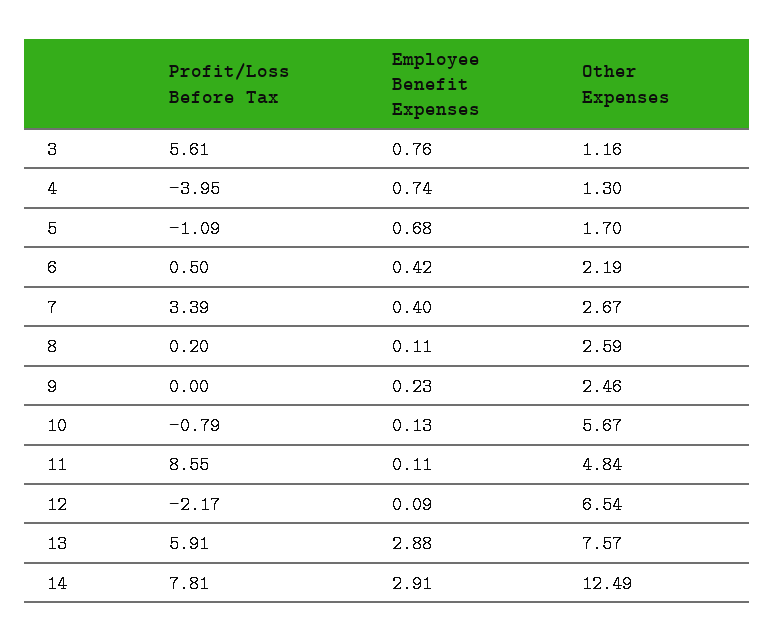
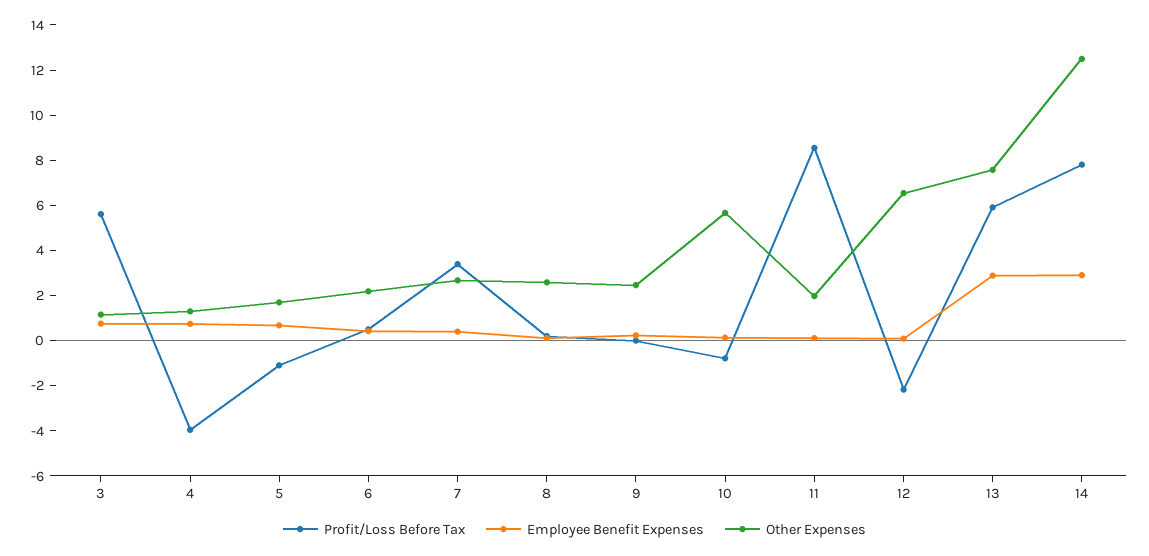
Other Expenses, 11: 4.84 -> 2

